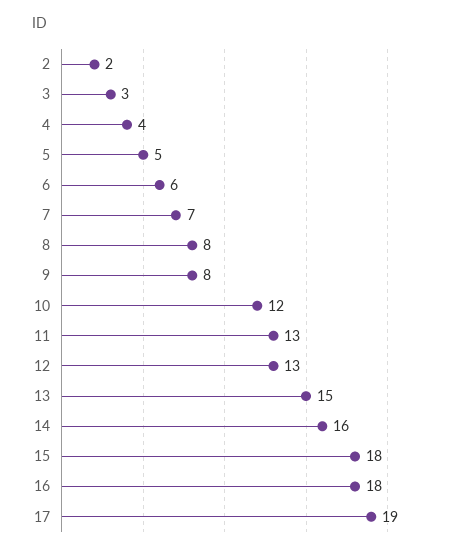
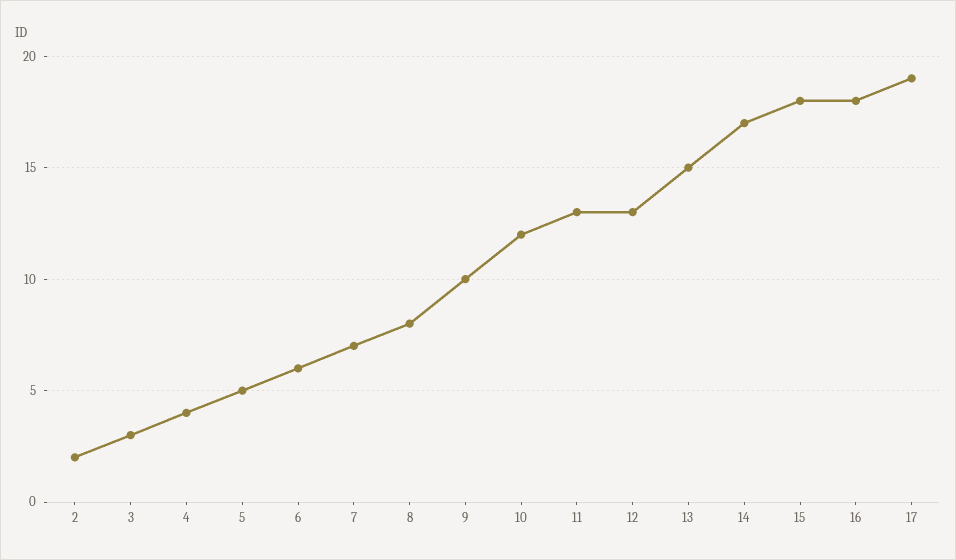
9: 8 -> 10
14: 16 -> 17

